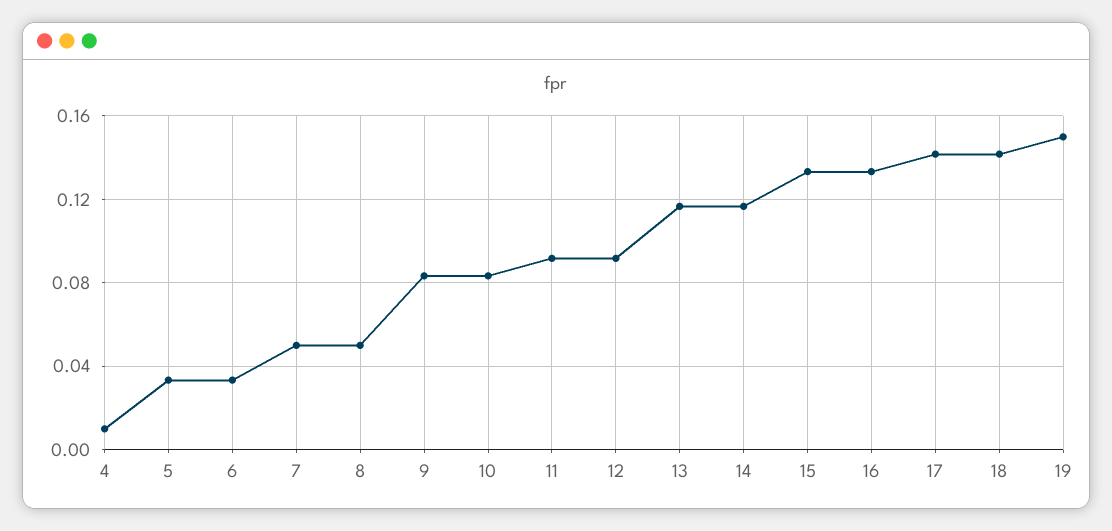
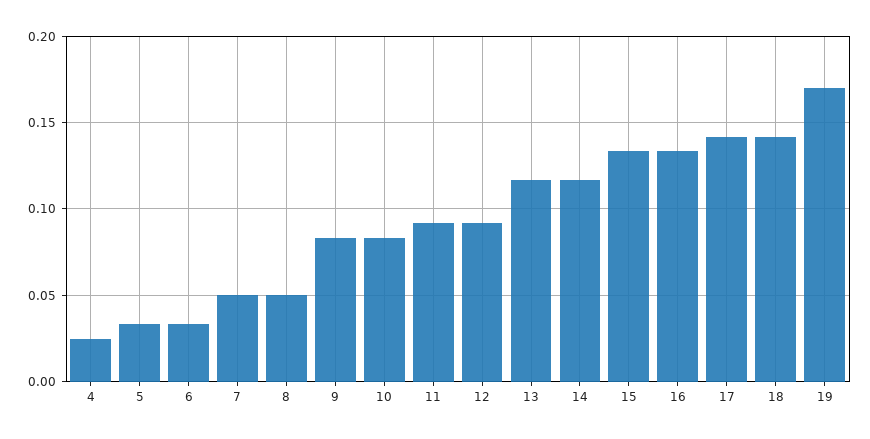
4: 0.01 -> 0.025
19: 0.15 -> 0.17

